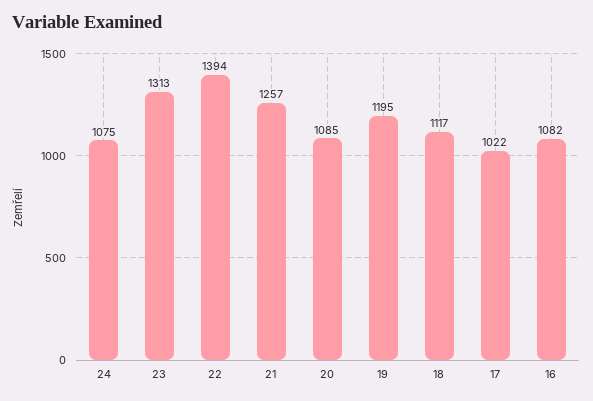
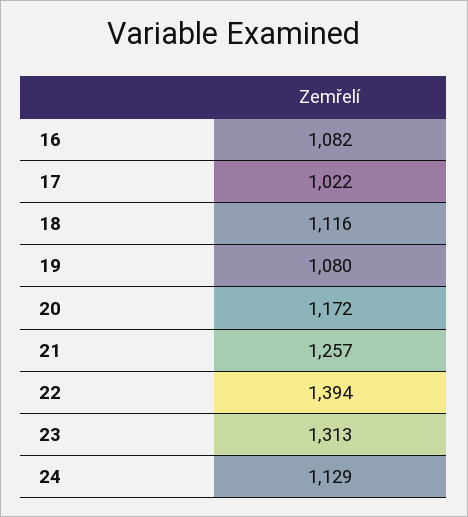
24: 1075 -> 1129
20: 1085 -> 1172
19: 1195 -> 1080
18: 1117 -> 1116

